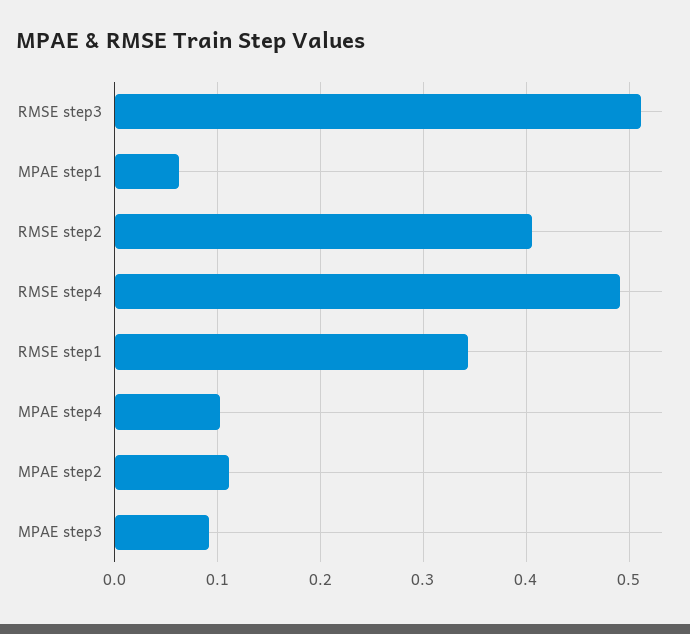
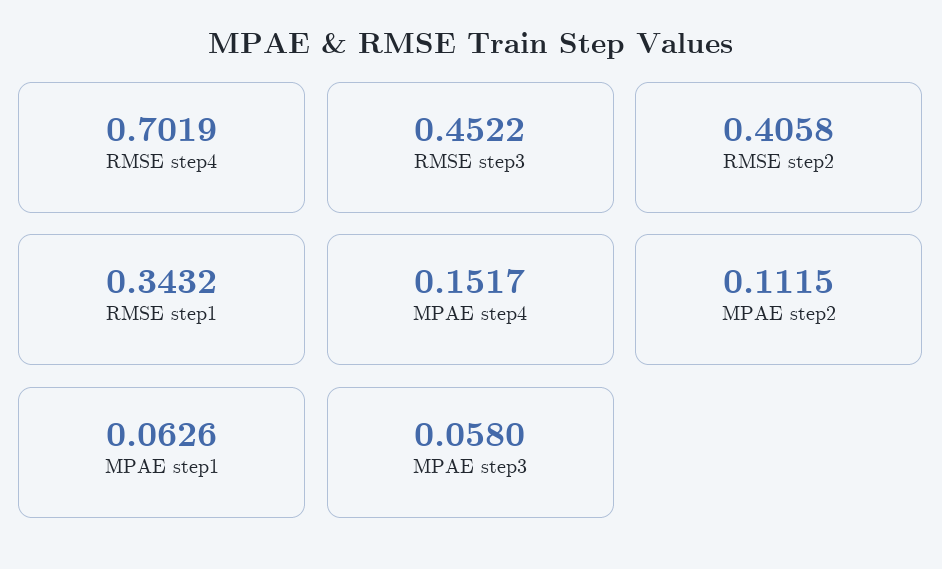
RMSE step3: 0.51 -> 0.4522
RMSE step4: 0.49 -> 0.7019
MPAE step4: 0.1 -> 0.1517
MPAE step3: 0.09 -> 0.058

